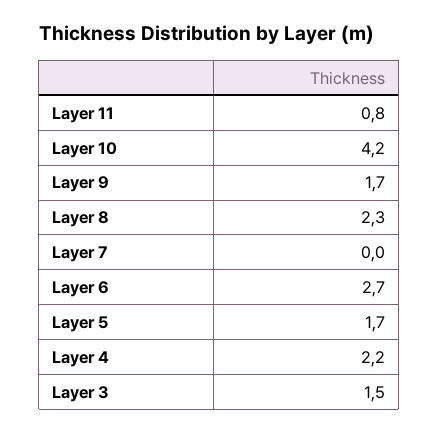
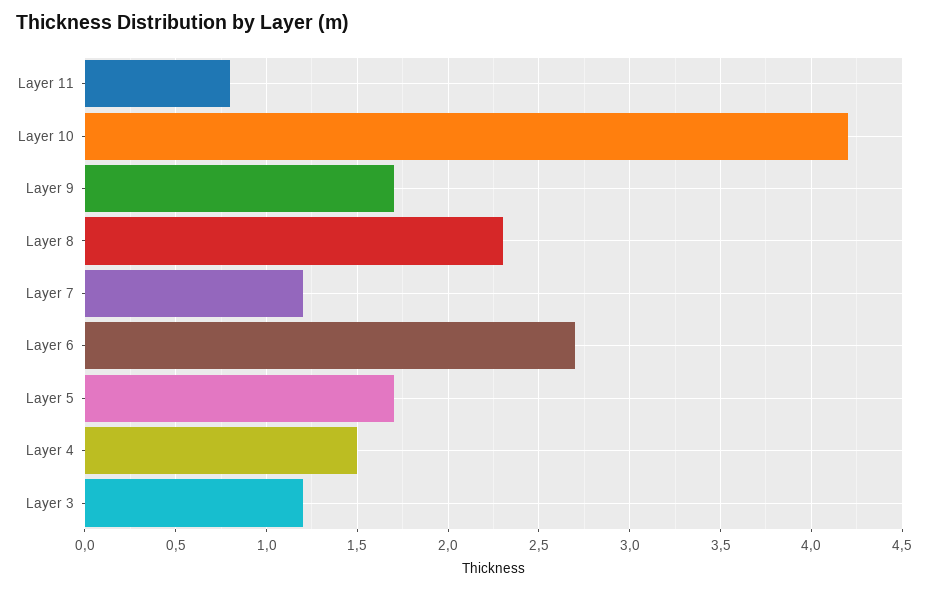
Layer 7: 0 -> 1.2
Layer 4: 2.2 -> 1.5
Layer 3: 1.5 -> 1.2

